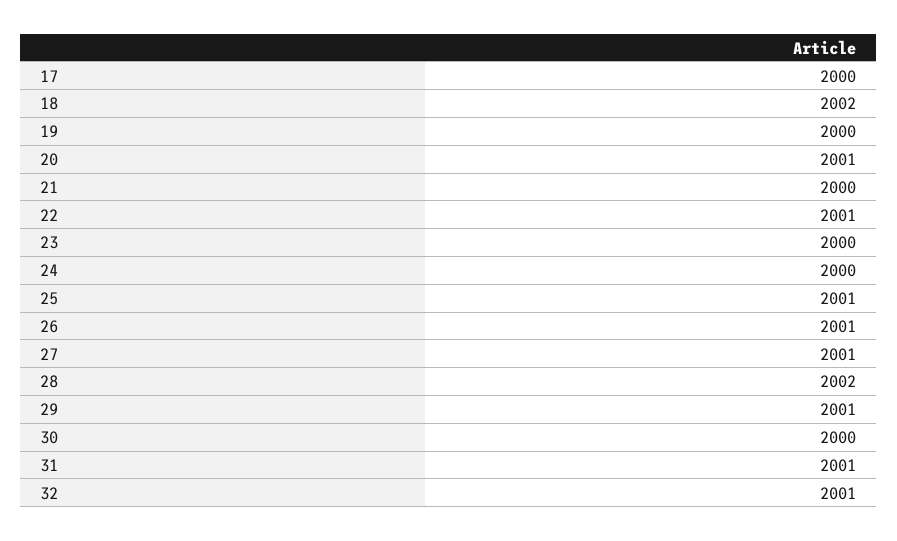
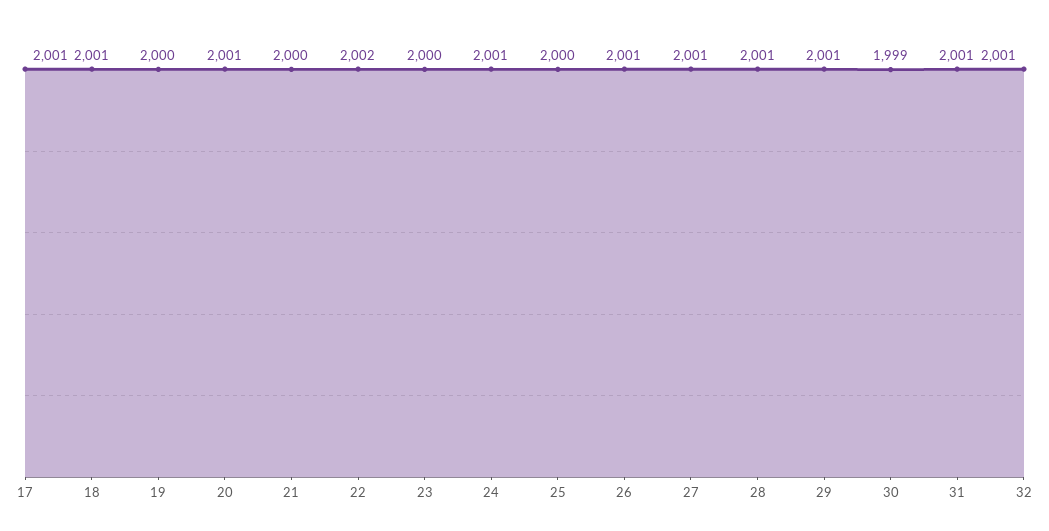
17: 2000 -> 2001
18: 2002 -> 2001
22: 2001 -> 2002
24: 2000 -> 2001
25: 2001 -> 2000
28: 2002 -> 2001
30: 2000 -> 1999

